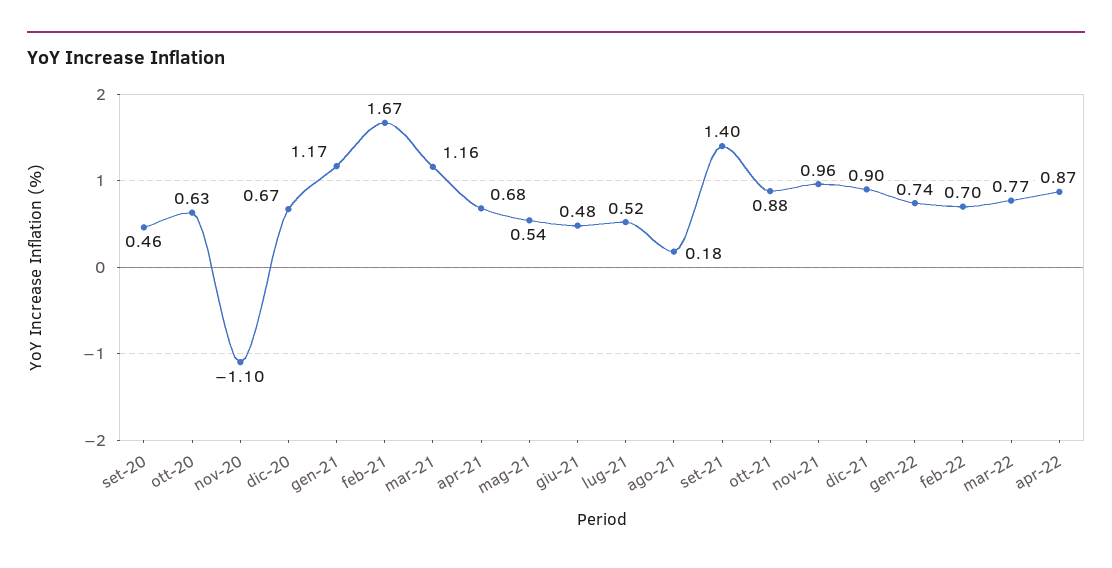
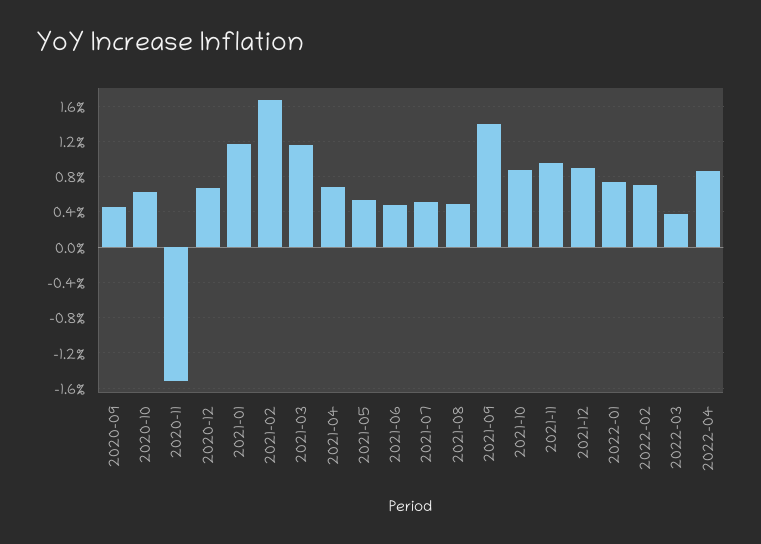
nov-20: -1.1 -> -1.5
ago-21: 0.18 -> 0.5
mar-22: 0.77 -> 0.4

